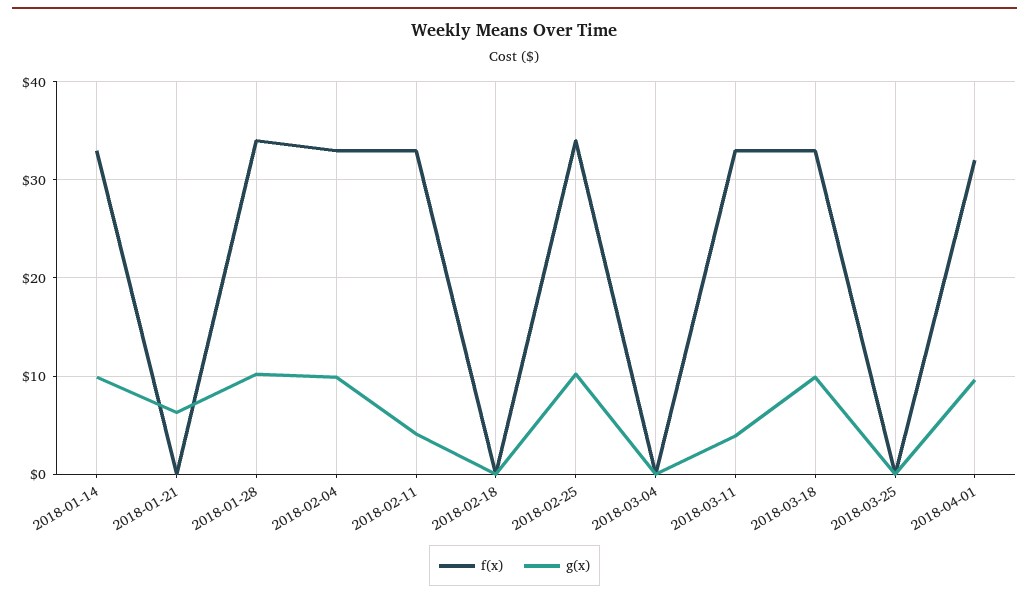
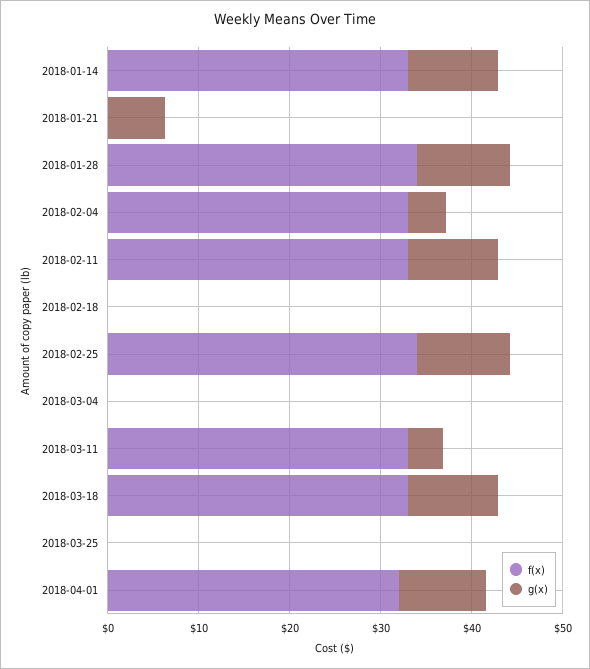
g(x), 2018-02-04: 10 -> 4
g(x), 2018-02-11: 4 -> 10

